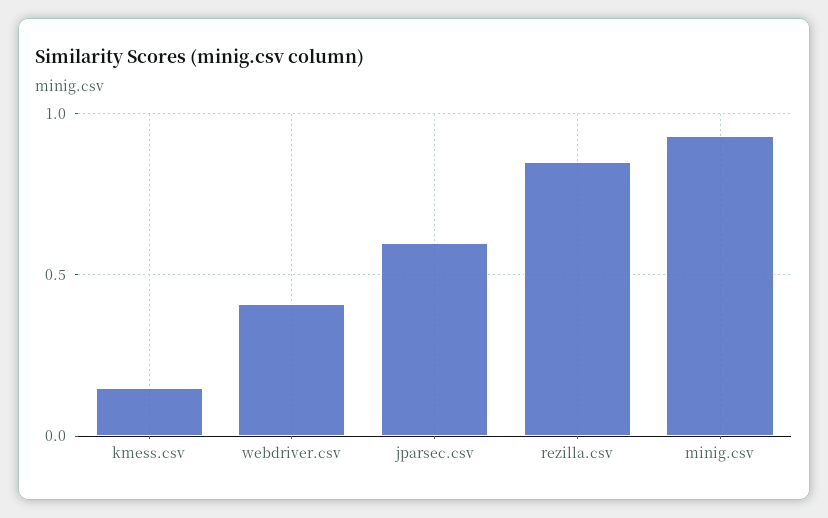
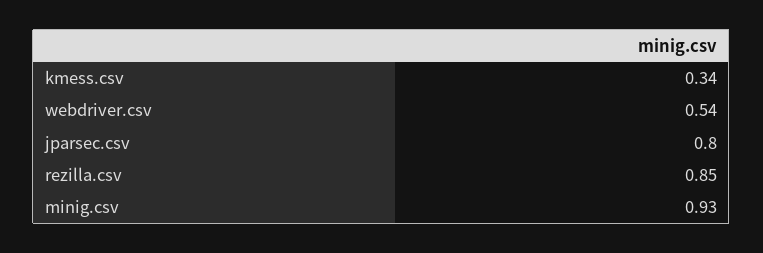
kmess.csv: 0.15 -> 0.34
webdriver.csv: 0.4 -> 0.54
jparsec.csv: 0.6 -> 0.8

